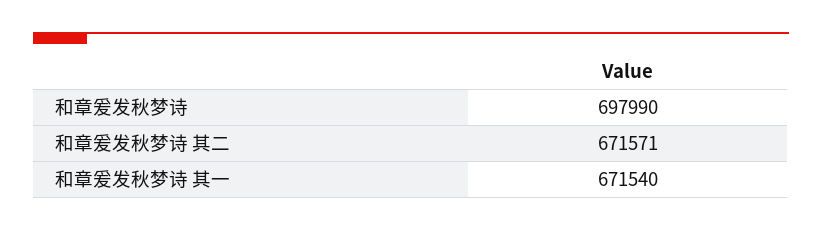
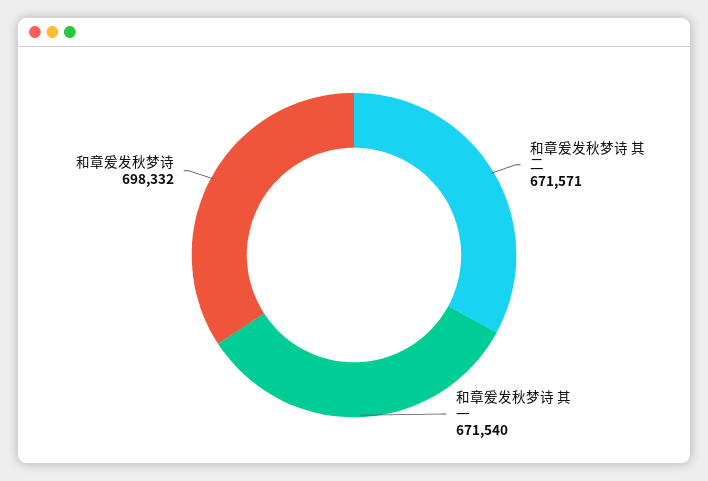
和章爰发秋梦诗: 697990 -> 698332

